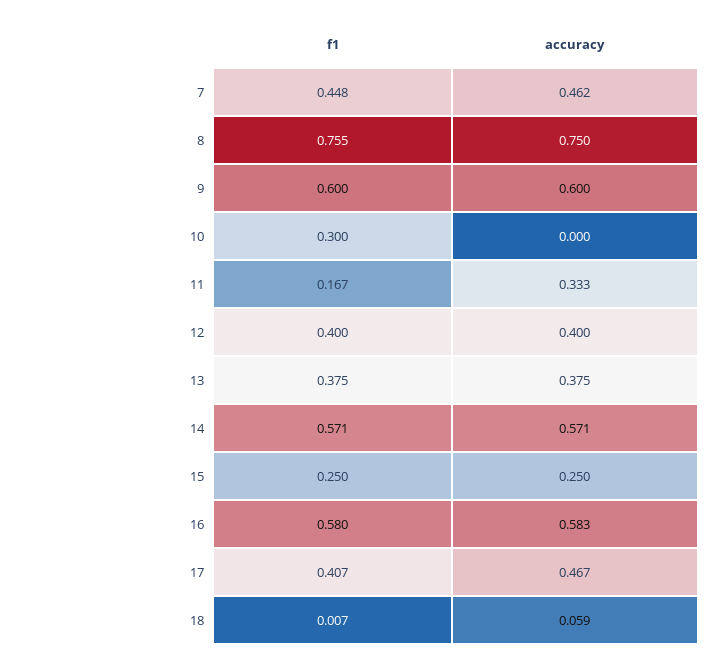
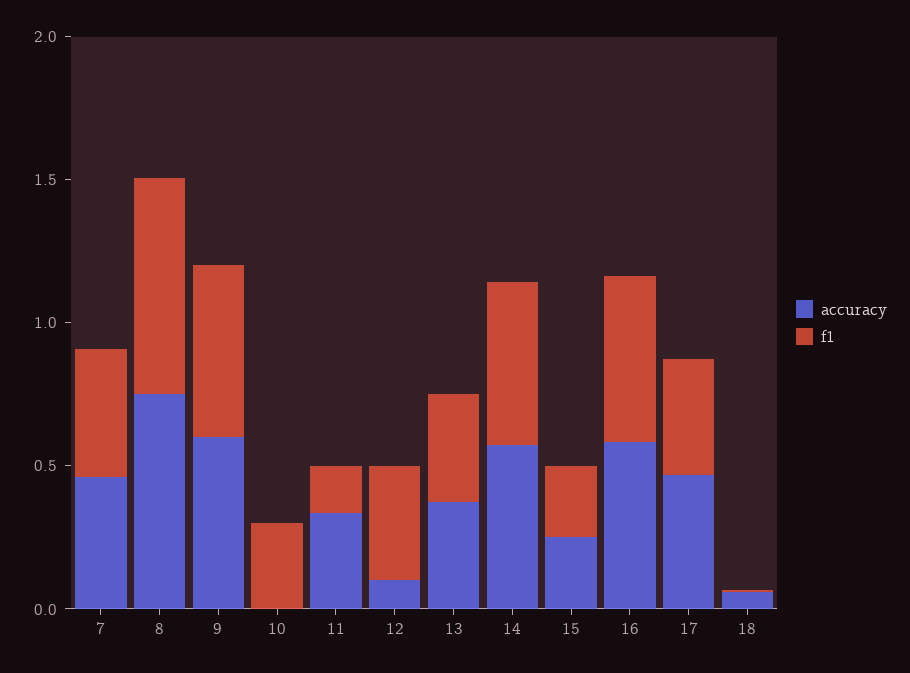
accuracy, 12: 0.4 -> 0.1

